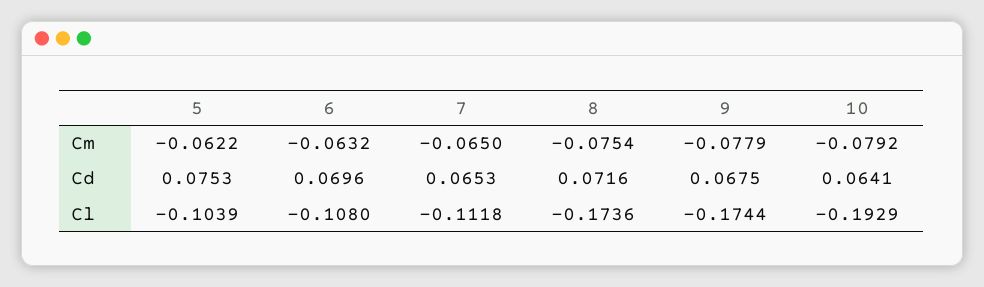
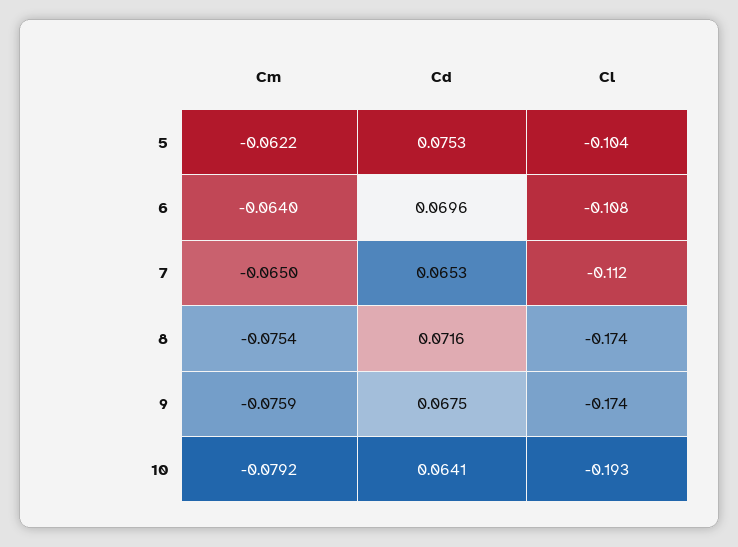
6, Cm: -0.0632 -> -0.064
9, Cm: -0.0779 -> -0.0759

